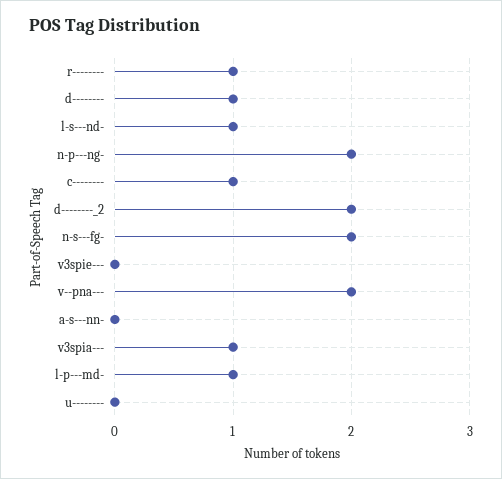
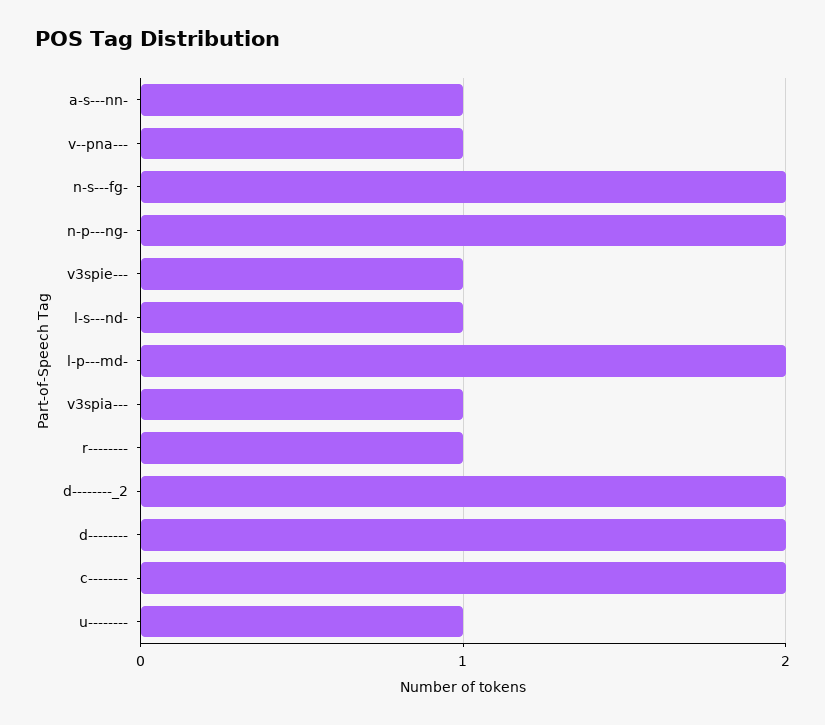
d--------: 1 -> 2
c--------: 1 -> 2
v3spie---: 0 -> 1
v--pna---: 2 -> 1
a-s---nn-: 0 -> 1
l-p---md-: 1 -> 2
u--------: 0 -> 1

